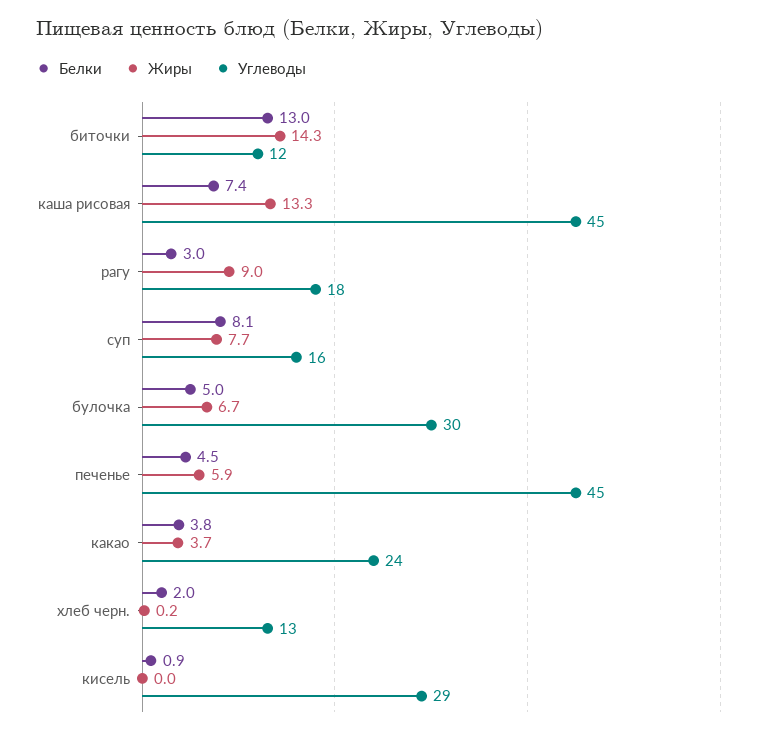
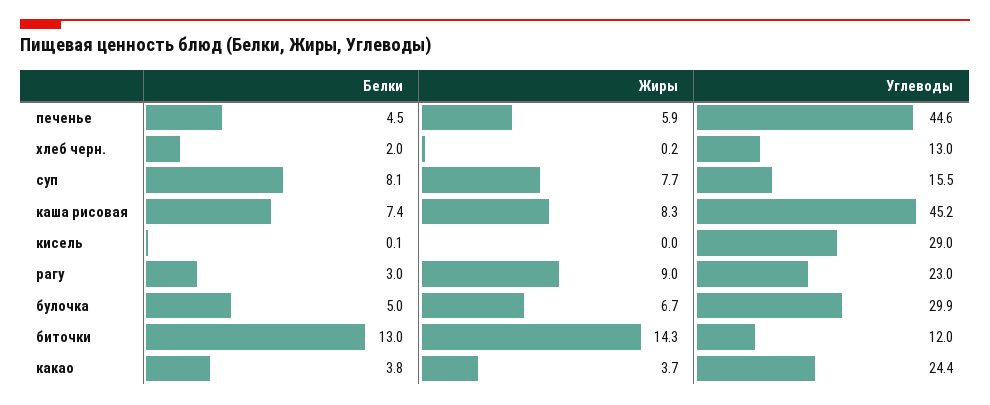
Жиры, каша рисовая: 13.3 -> 8.3
Углеводы, рагу: 18 -> 23
Белки, кисель: 0.9 -> 0.1

